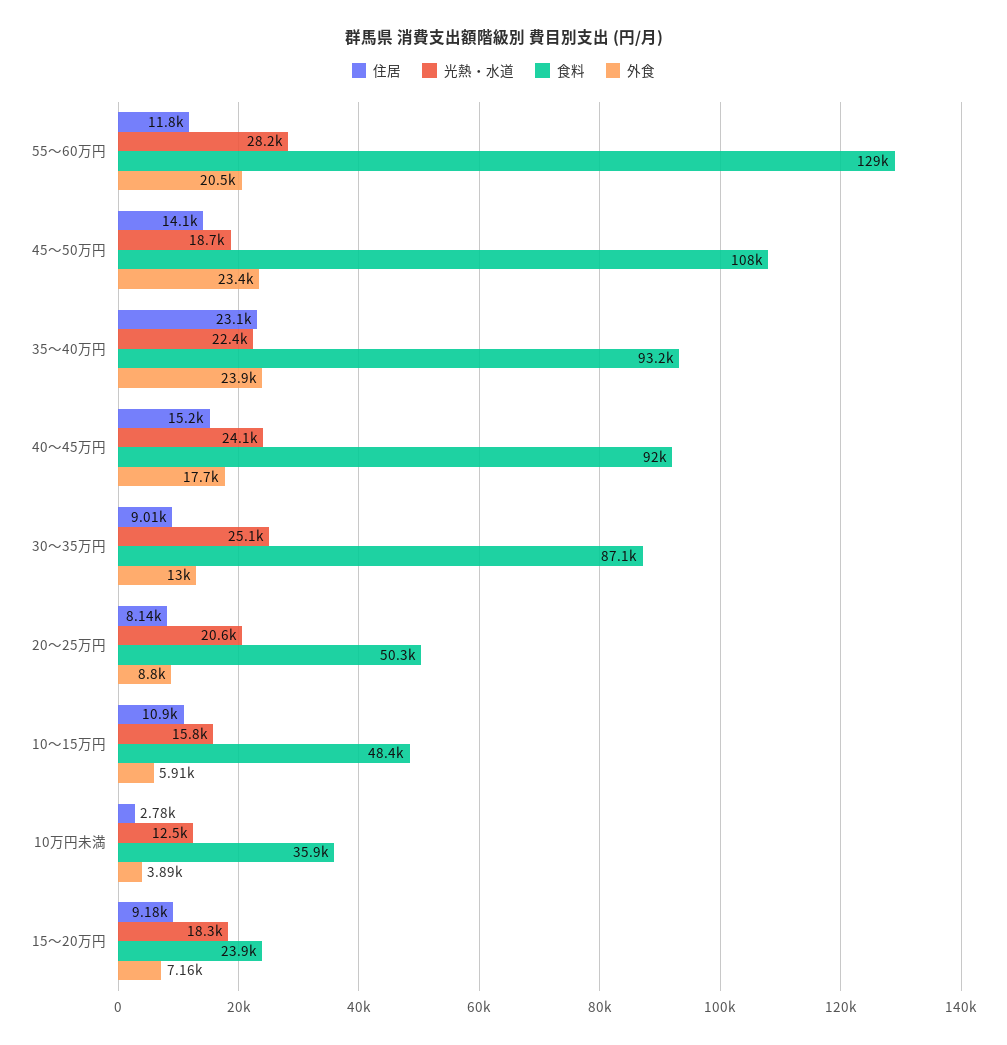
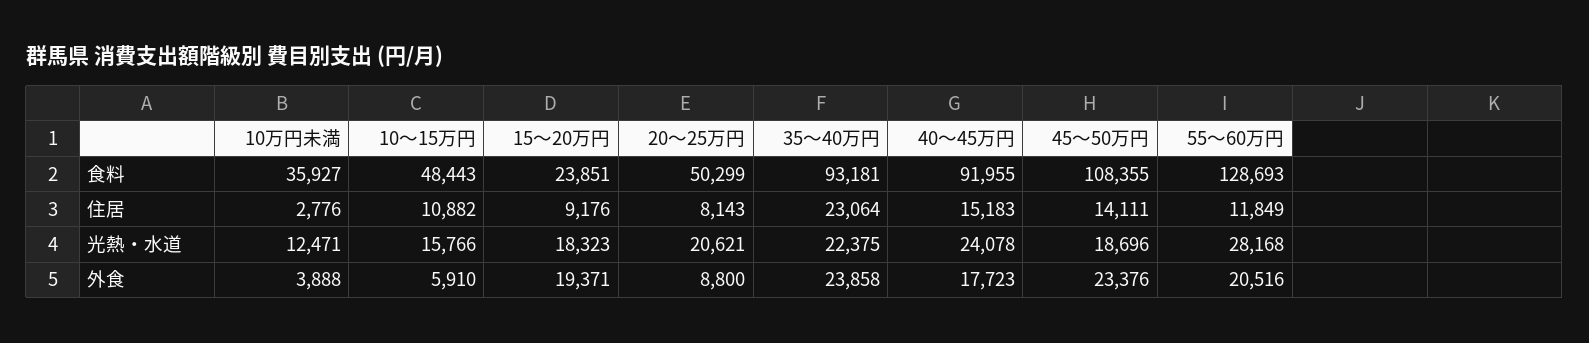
住居, 30～35万円: 9010 -> none
光熱・水道, 30～35万円: 25100 -> none
食料, 30～35万円: 87100 -> none
外食, 30～35万円: 13000 -> none
外食, 15～20万円: 7160 -> 19371

